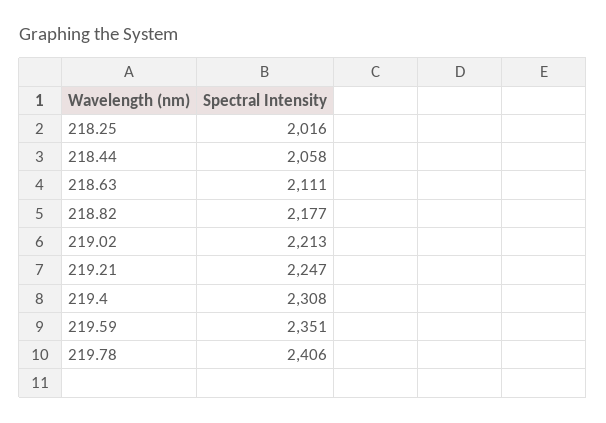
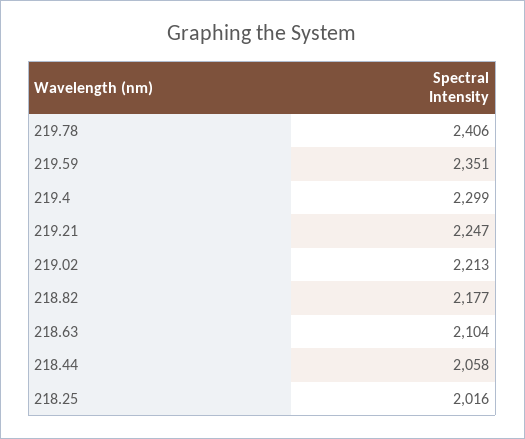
218.63: 2111 -> 2104
219.4: 2308 -> 2299

